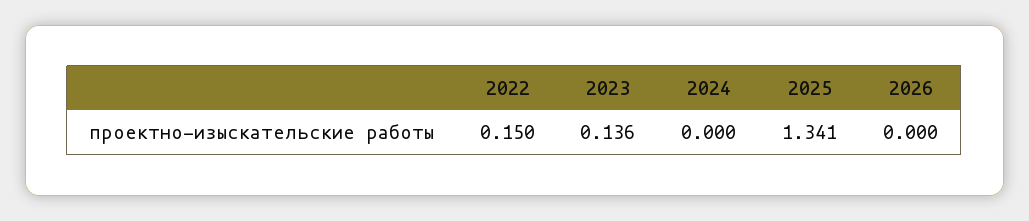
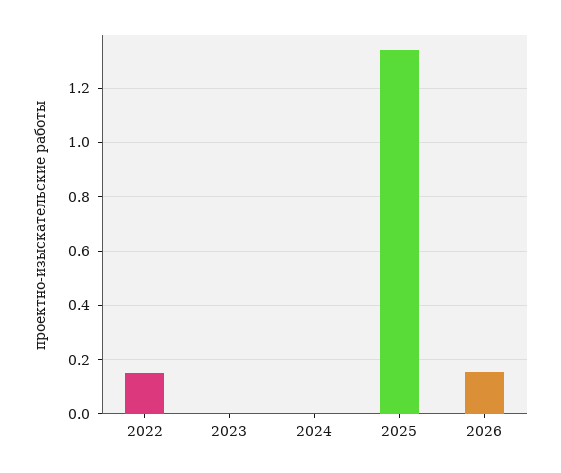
2023: 0.136 -> 0
2026: 0 -> 0.15

